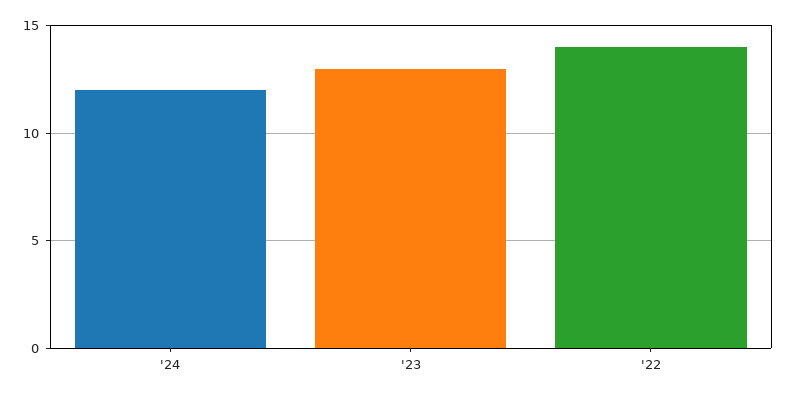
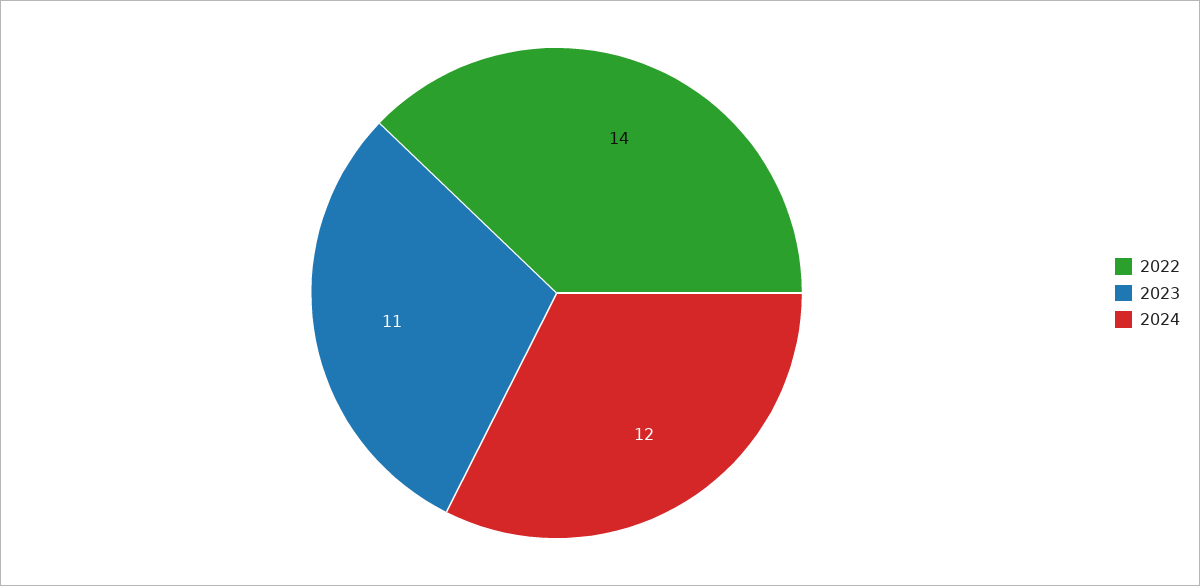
'23: 13 -> 11

